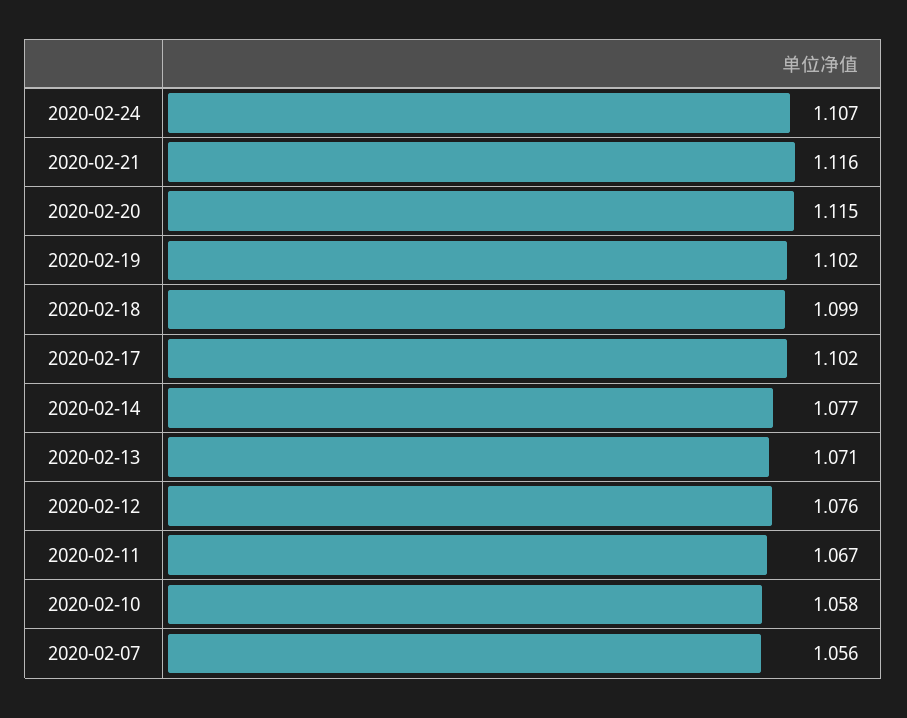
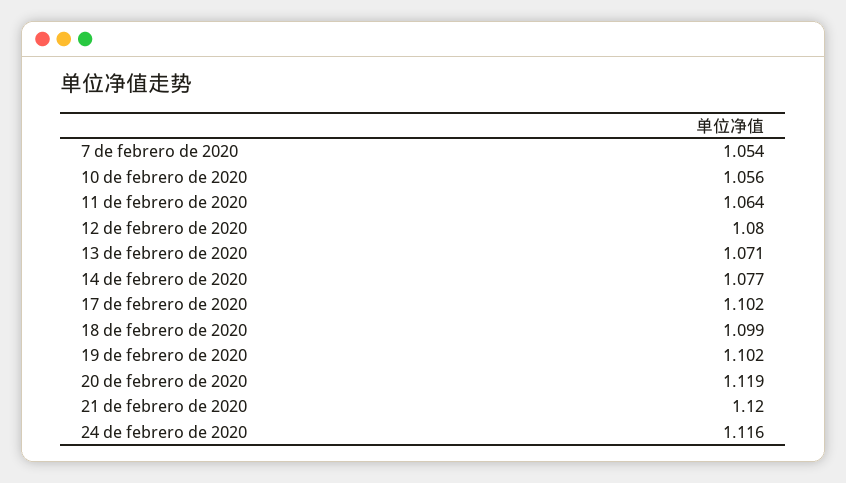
2020-02-24: 1.107 -> 1.116
2020-02-21: 1.116 -> 1.12
2020-02-20: 1.115 -> 1.119
2020-02-12: 1.076 -> 1.08
2020-02-11: 1.067 -> 1.064
2020-02-10: 1.058 -> 1.056
2020-02-07: 1.056 -> 1.054

